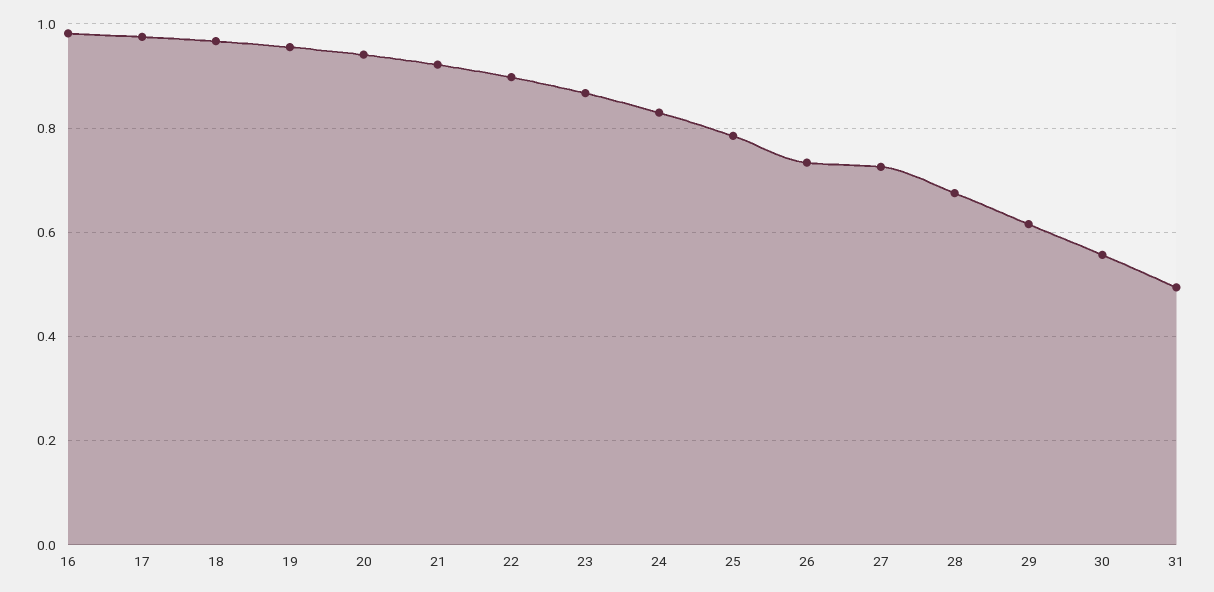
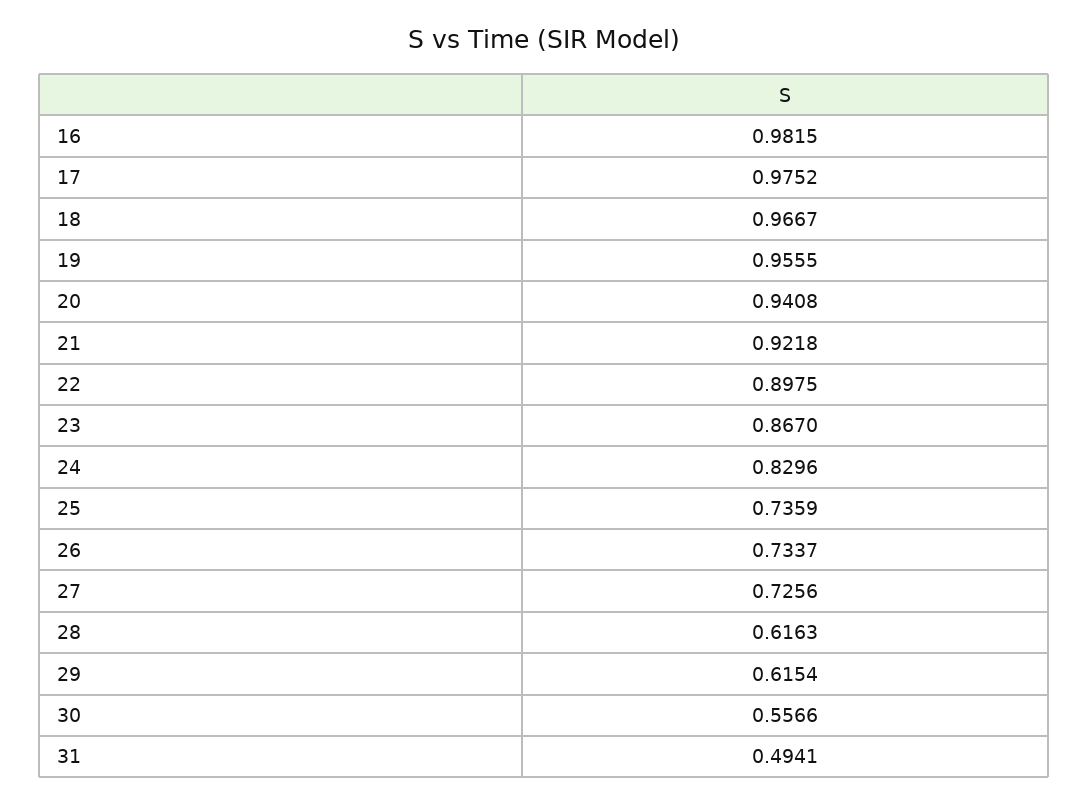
25: 0.78 -> 0.7359
28: 0.68 -> 0.6163

